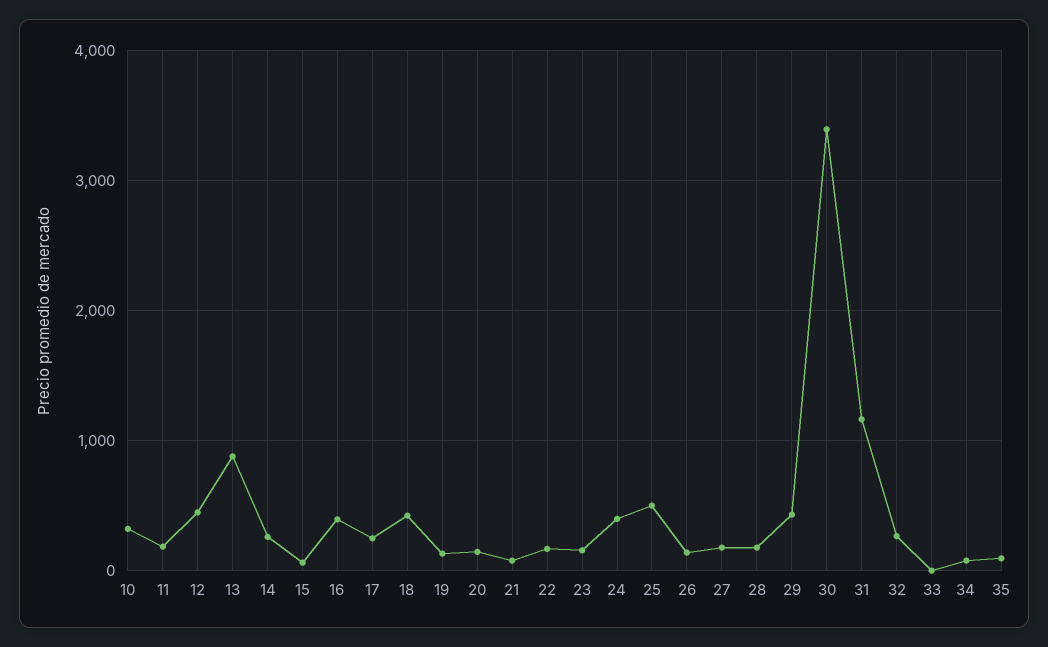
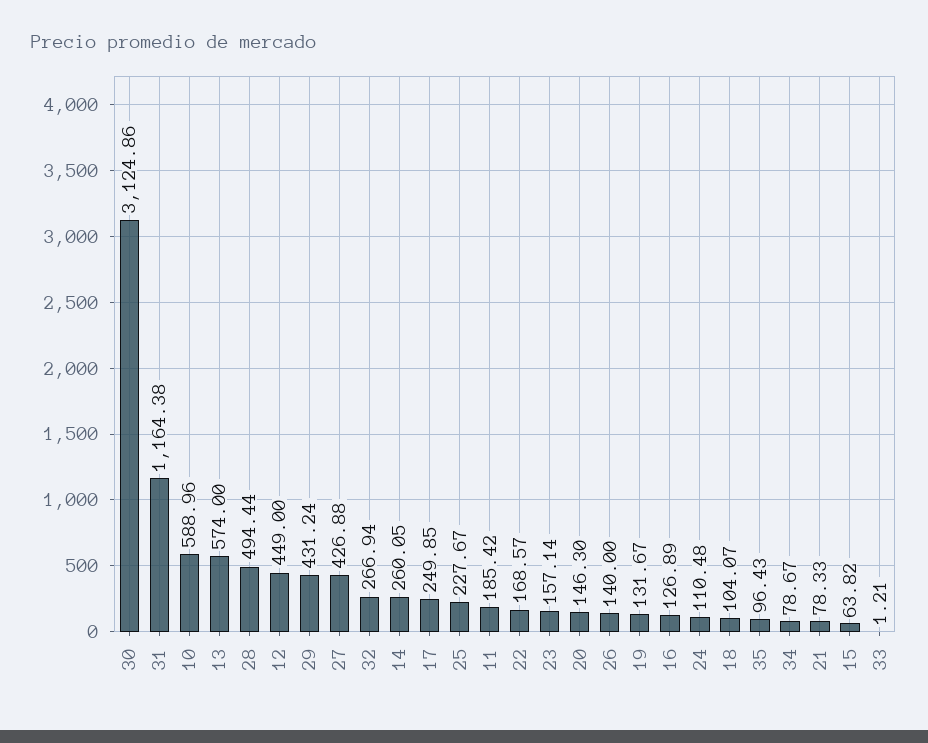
10: 300 -> 588.96
13: 900 -> 574
16: 400 -> 126.89
18: 400 -> 104.07
24: 400 -> 110.48
25: 500 -> 227.67
27: 200 -> 426.88
28: 200 -> 494.44
30: 3400 -> 3124.86

